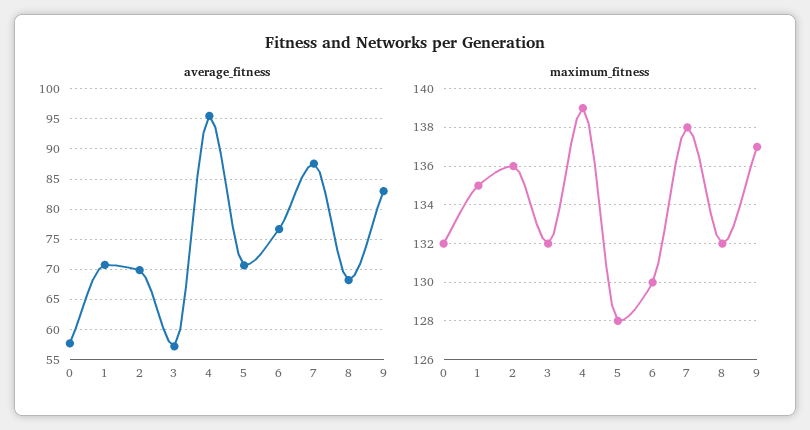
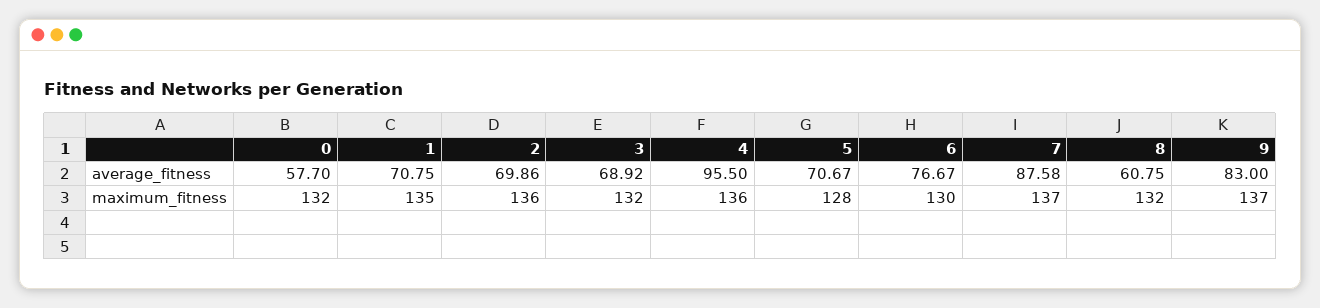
average_fitness, 3: 57 -> 68.92
average_fitness, 8: 68 -> 60.75
maximum_fitness, 4: 139 -> 136
maximum_fitness, 7: 138 -> 137

